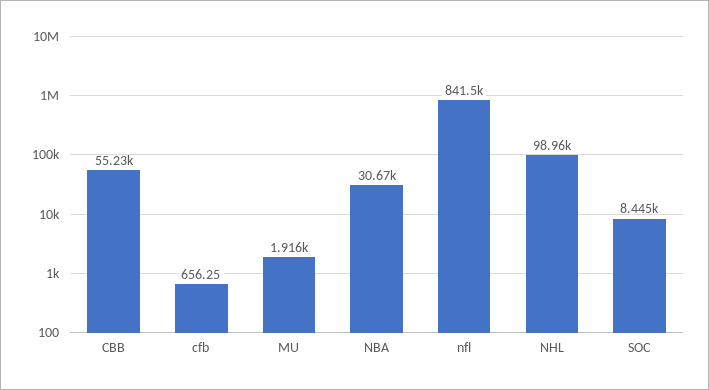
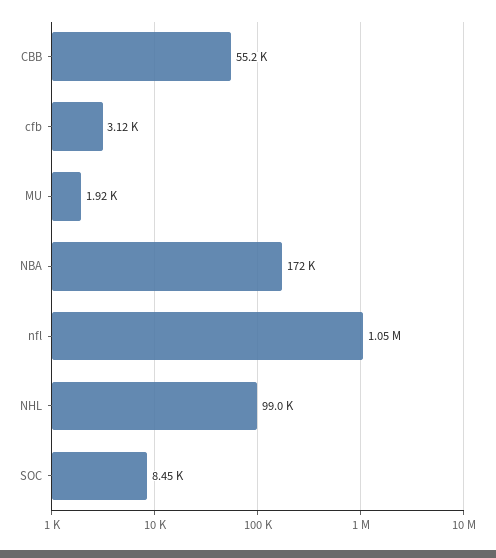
cfb: 656.25 -> 3120
NBA: 30670 -> 172000
nfl: 841500 -> 1050000

